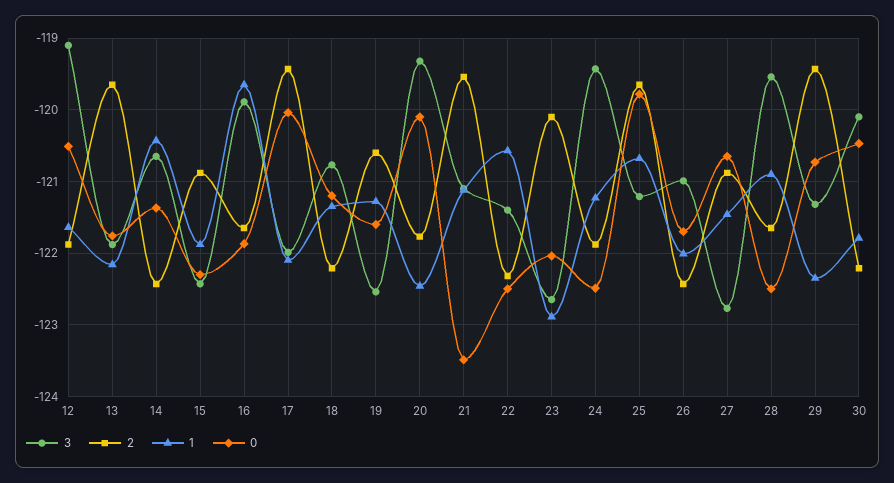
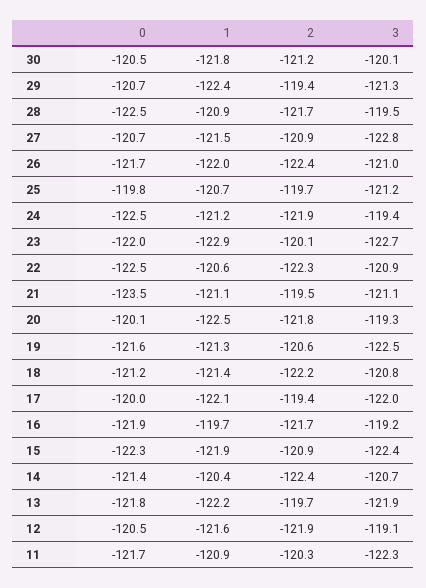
3, 16: -119.9 -> -119.2
3, 22: -121.4 -> -120.9
2, 30: -122.2 -> -121.2
0, 11: none -> -121.7
1, 11: none -> -120.9
2, 11: none -> -120.3
3, 11: none -> -122.3

